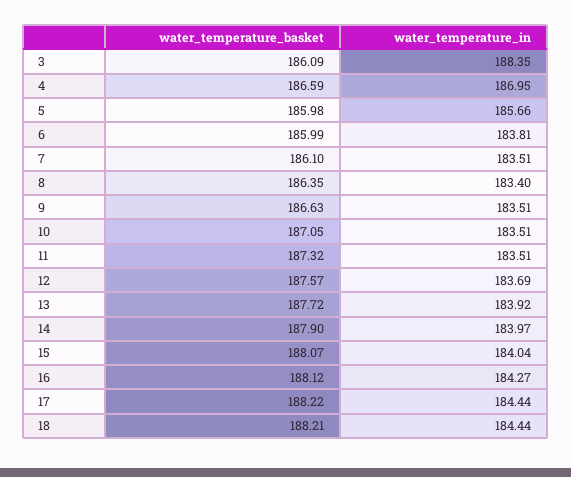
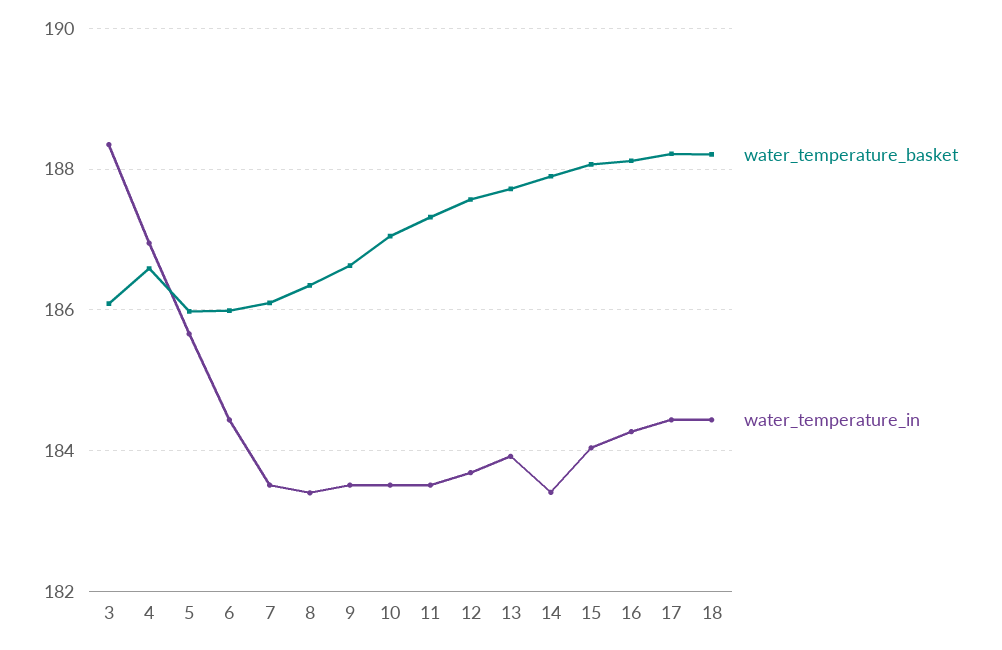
water_temperature_in, 6: 183.81 -> 184.4
water_temperature_in, 14: 183.97 -> 183.4

